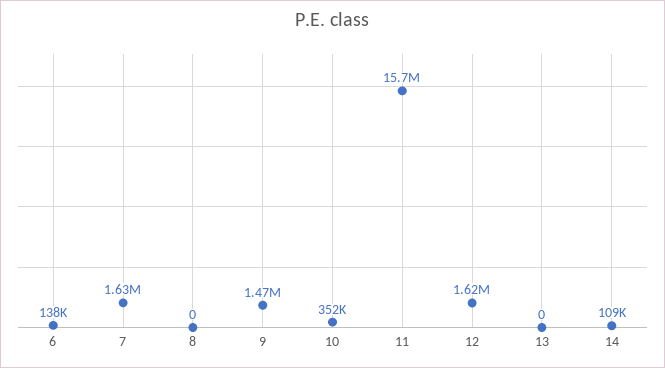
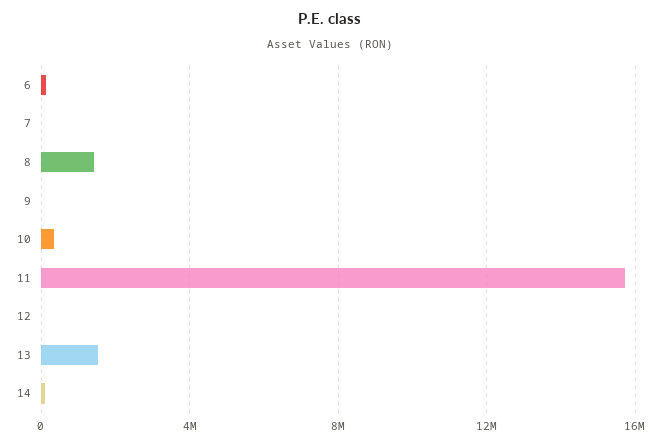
7: 1630000 -> 0
8: 0 -> 1500000
9: 1470000 -> 0
12: 1620000 -> 0
13: 0 -> 1500000

